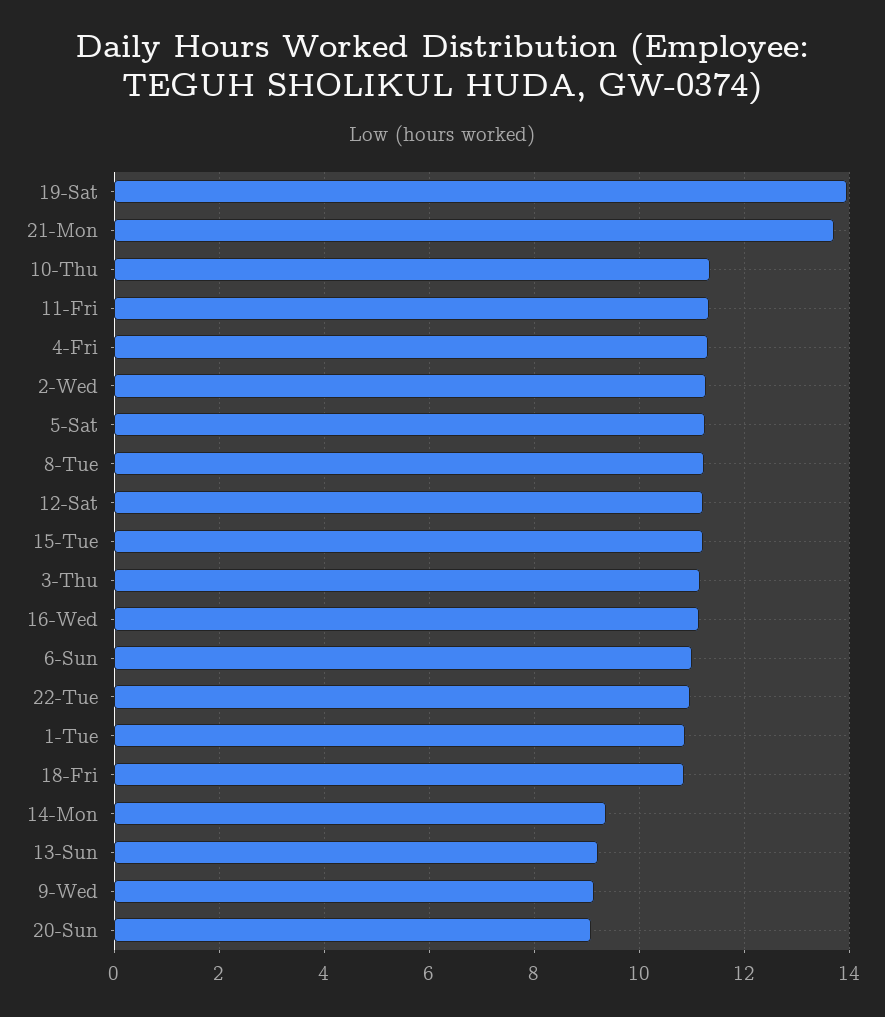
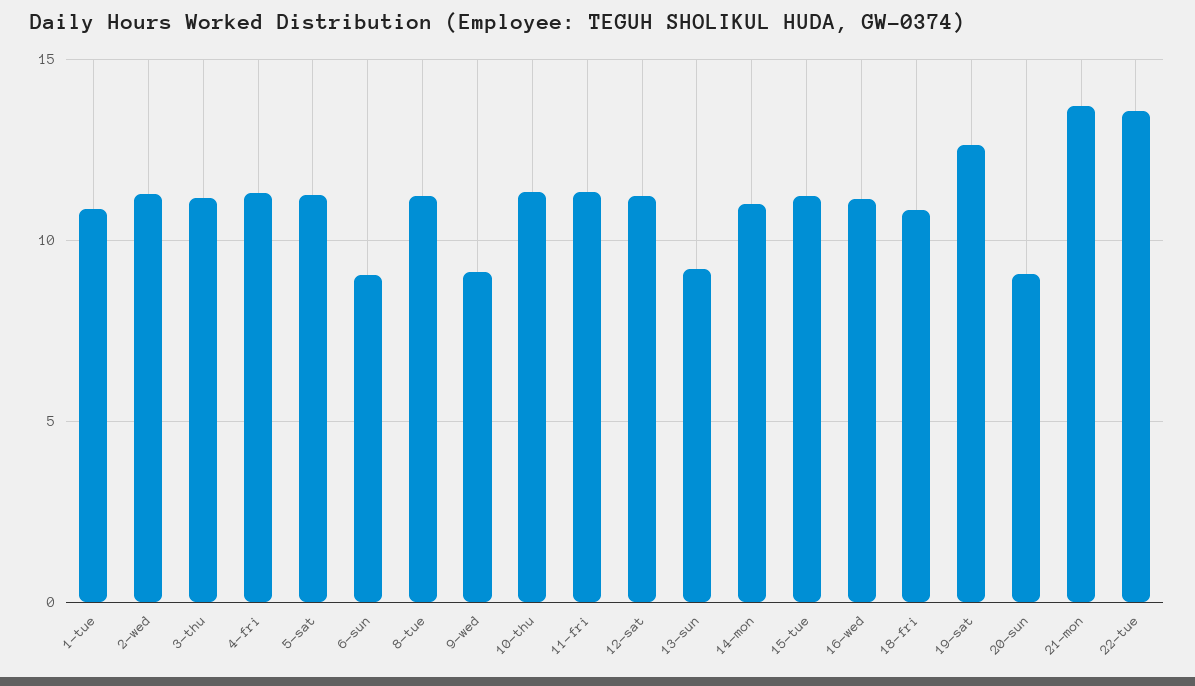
19-Sat: 14 -> 12.5
6-Sun: 11 -> 9
22-Tue: 11 -> 13.5
14-Mon: 9.4 -> 11

